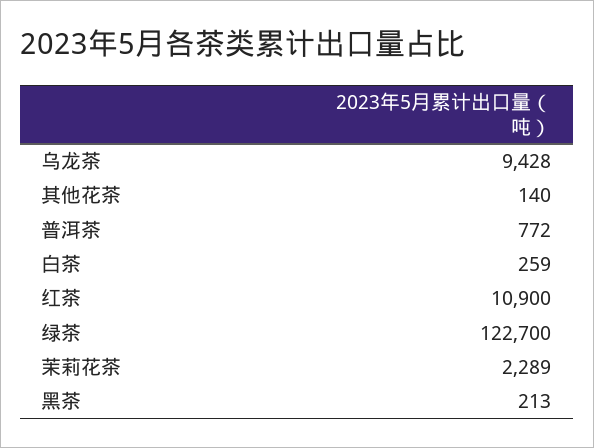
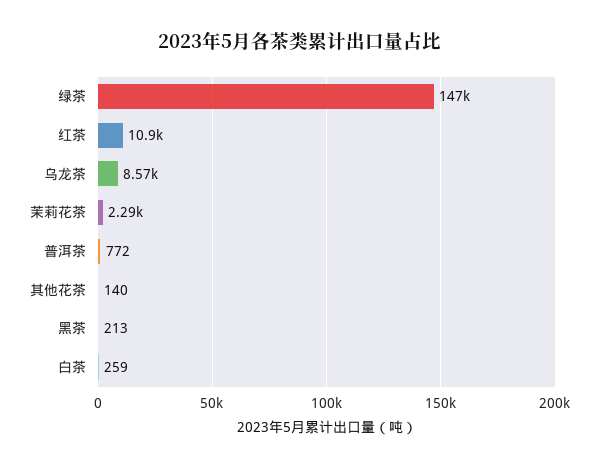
乌龙茶: 9428 -> 8570
绿茶: 122700 -> 147000

